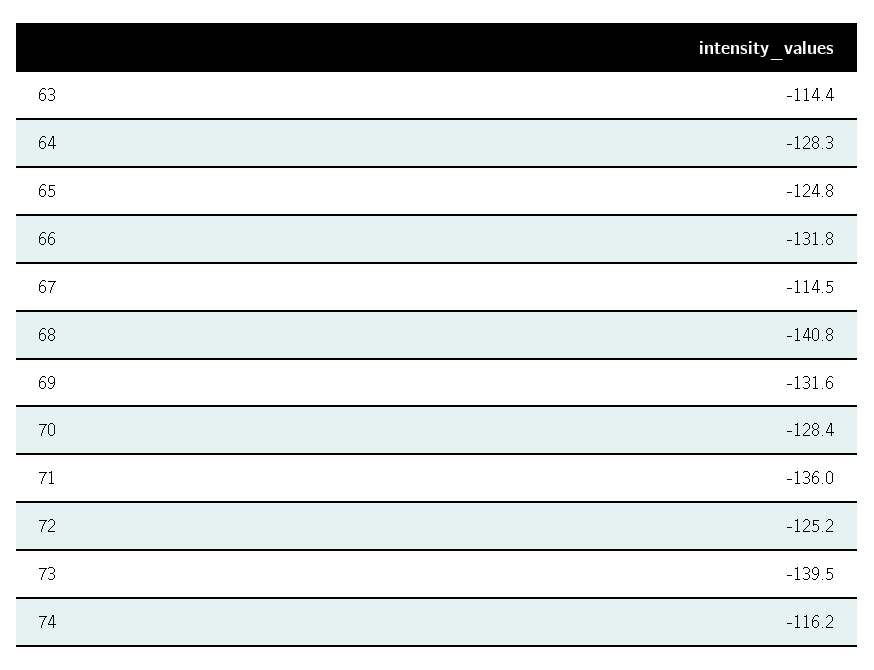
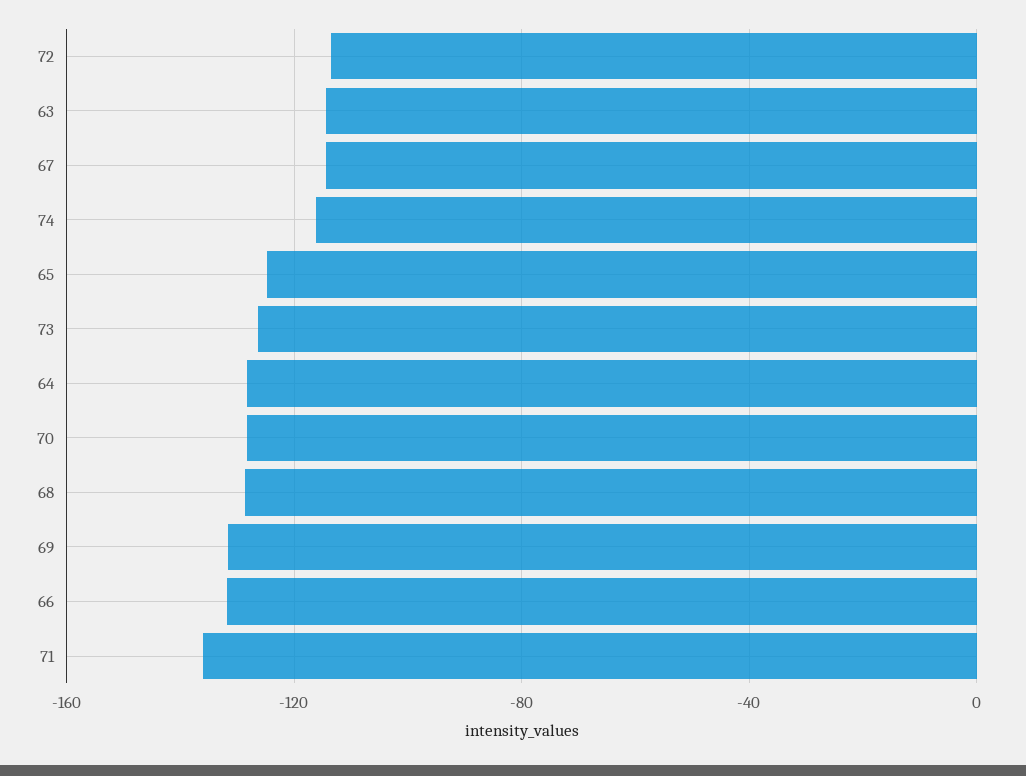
68: -140.8 -> -130
72: -125.2 -> -115
73: -139.5 -> -125

